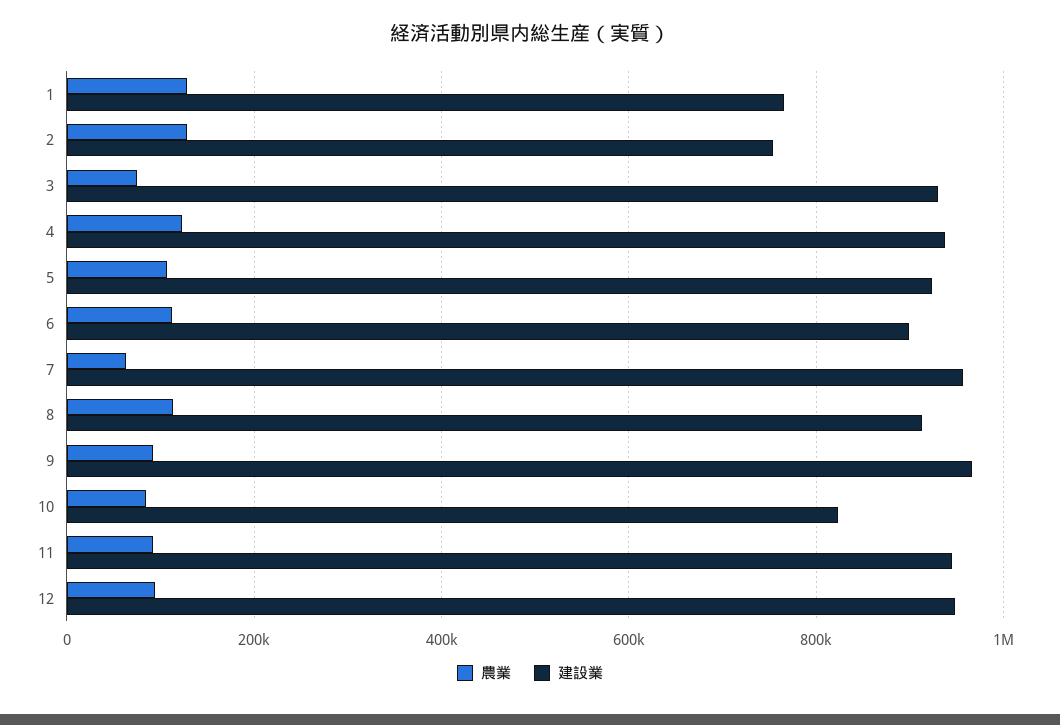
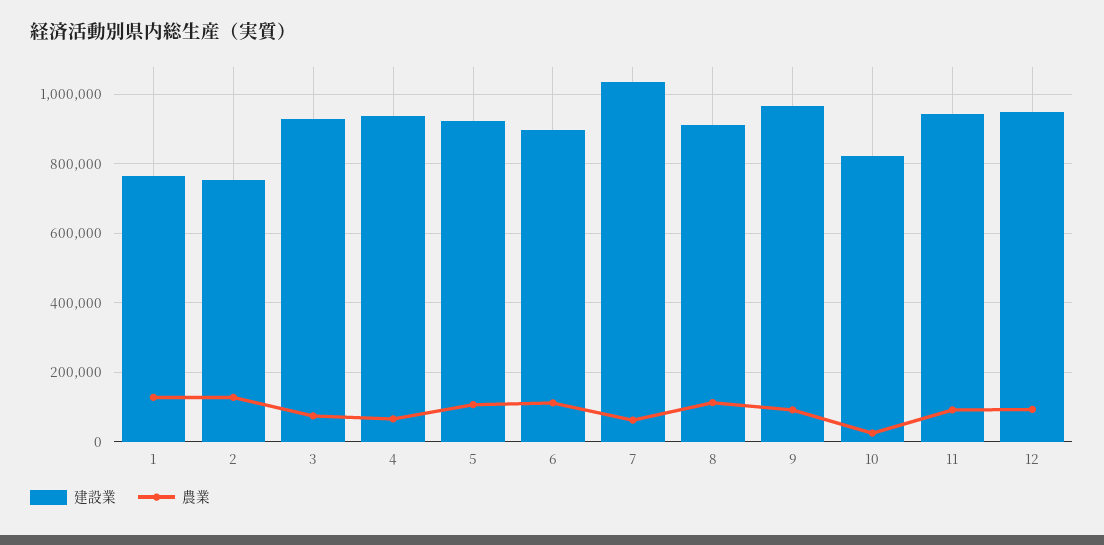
農業, 4: 120000 -> 60000
建設業, 7: 960000 -> 1040000
農業, 10: 80000 -> 20000

